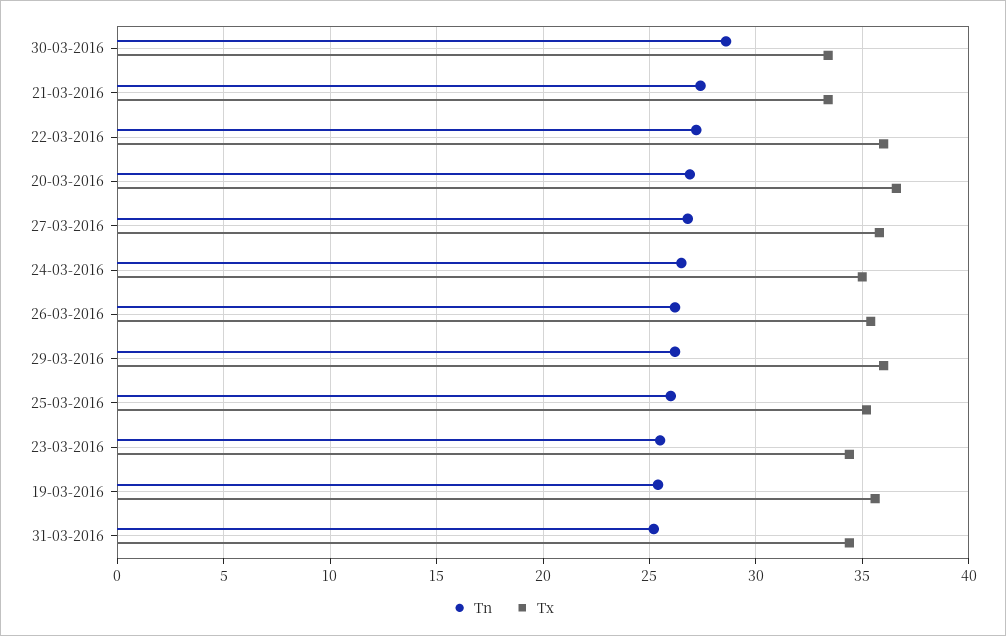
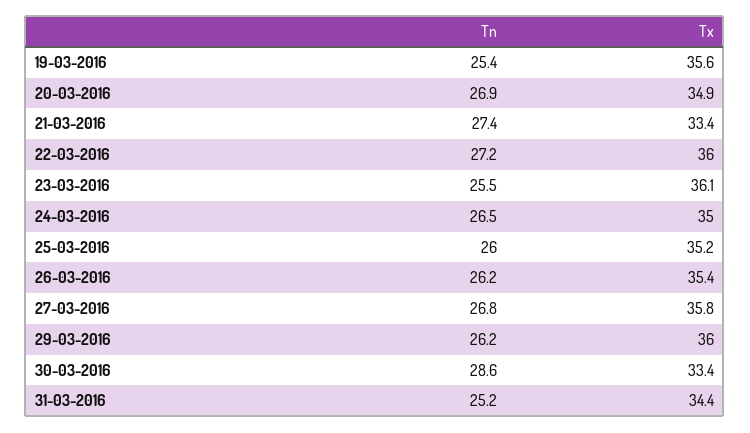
Tx, 20-03-2016: 36.5 -> 34.9
Tx, 23-03-2016: 34.5 -> 36.1

